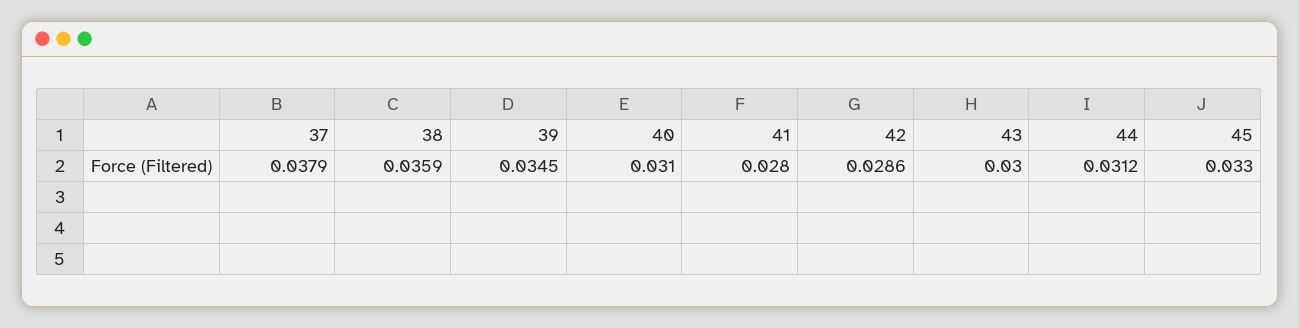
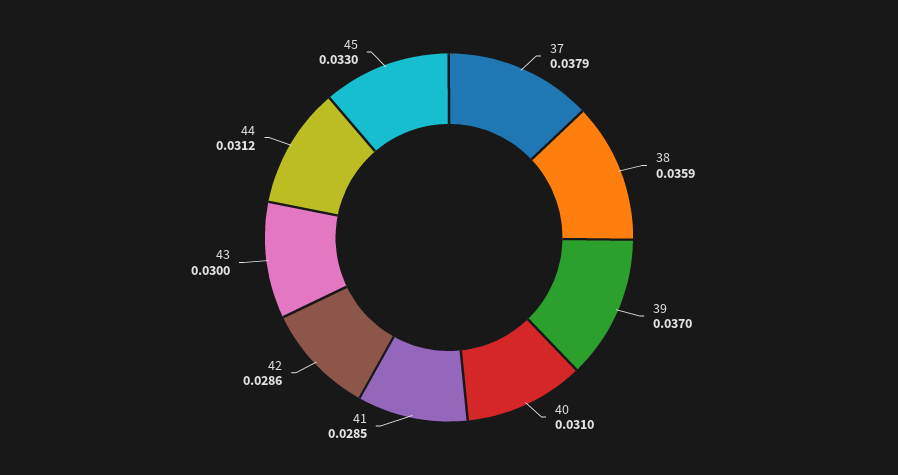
39: 0.0345 -> 0.037
41: 0.028 -> 0.0285

